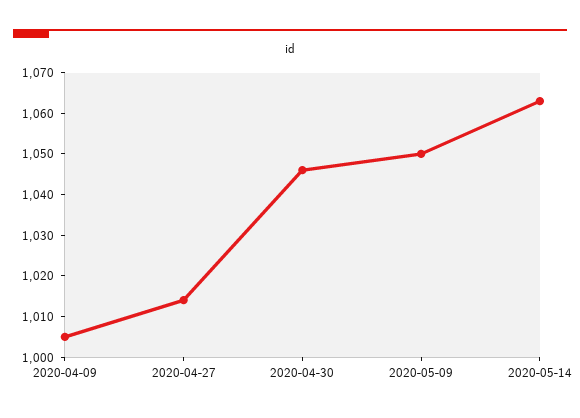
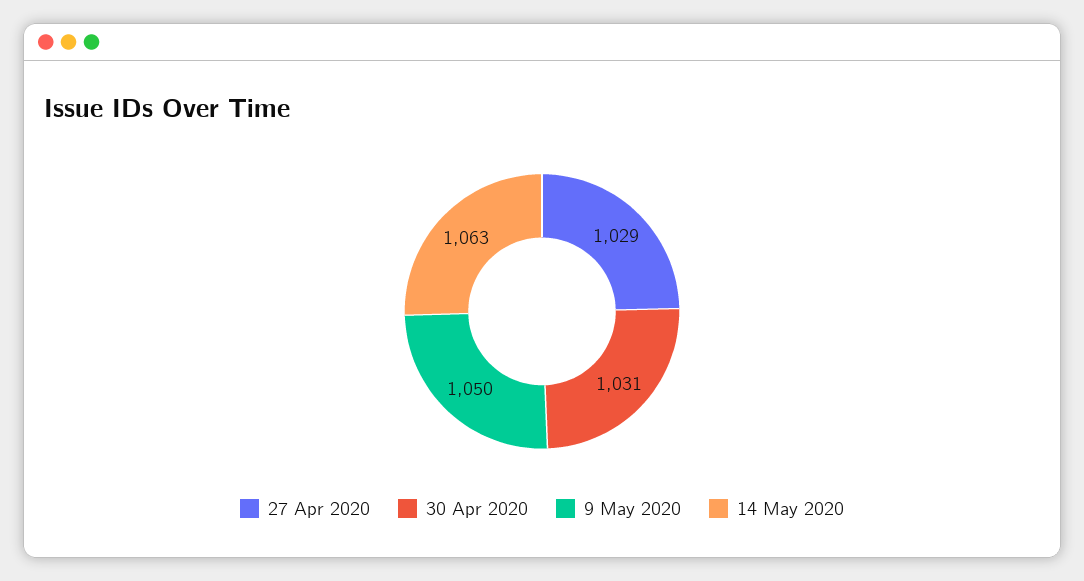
2020-04-09: 1005 -> none
2020-04-27: 1015 -> 1029
2020-04-30: 1045 -> 1031

